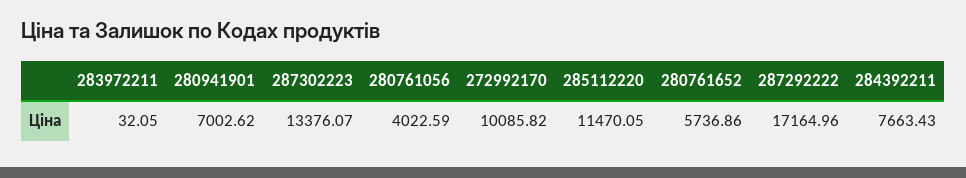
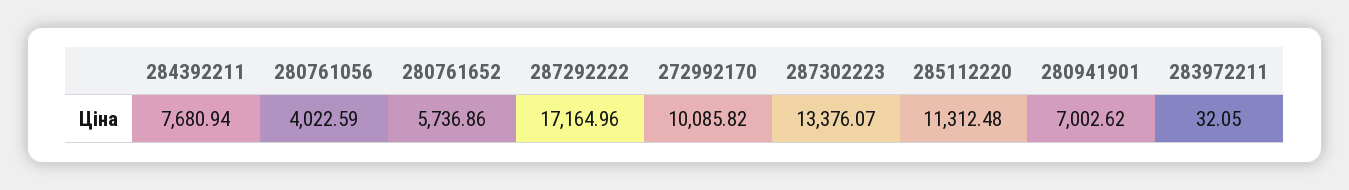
285112220: 11470.05 -> 11312.48
284392211: 7663.43 -> 7680.94

